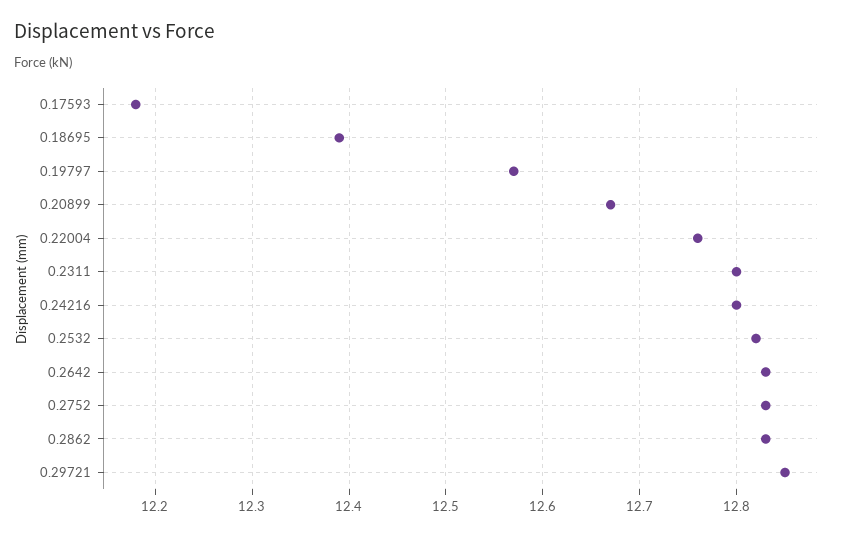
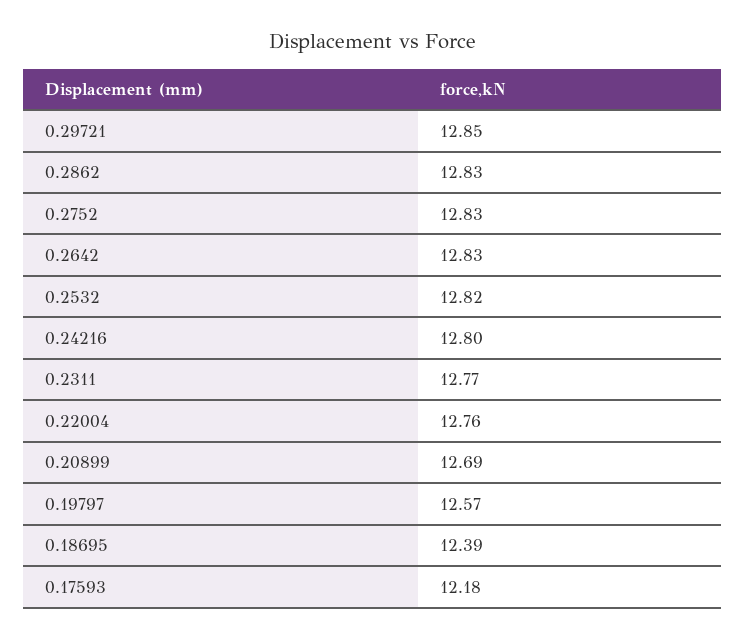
0.20899: 12.67 -> 12.69
0.2311: 12.8 -> 12.77

